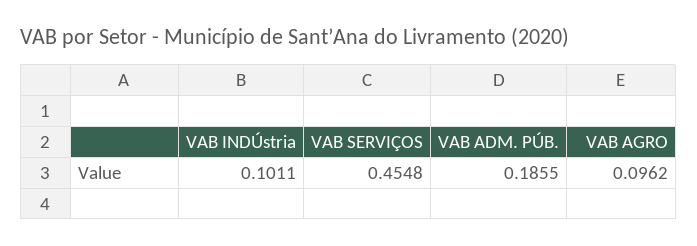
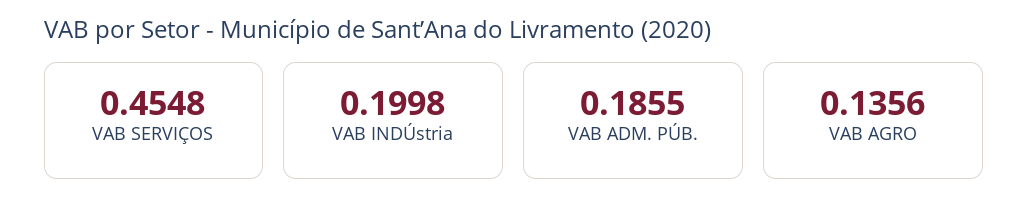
VAB INDÚstria: 0.1011 -> 0.1998
VAB AGRO: 0.0962 -> 0.1356

